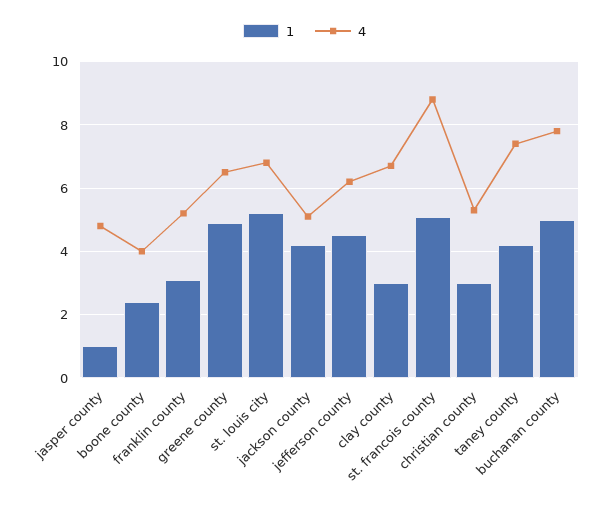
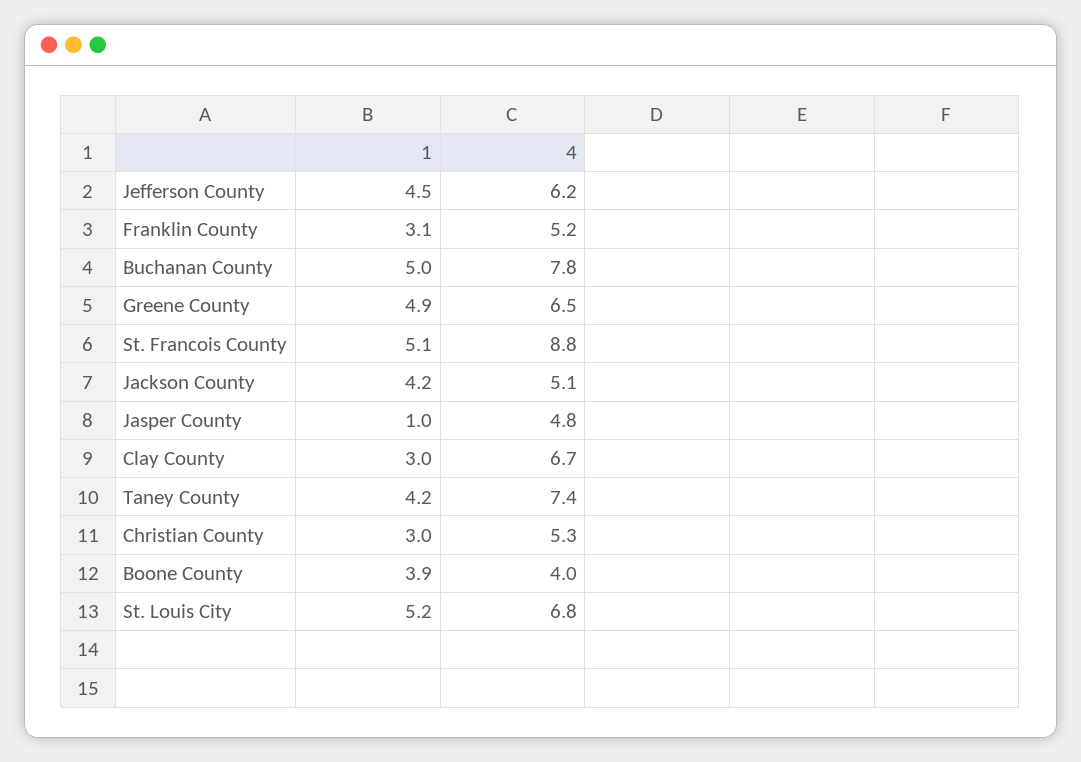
1, boone county: 2.5 -> 3.9

